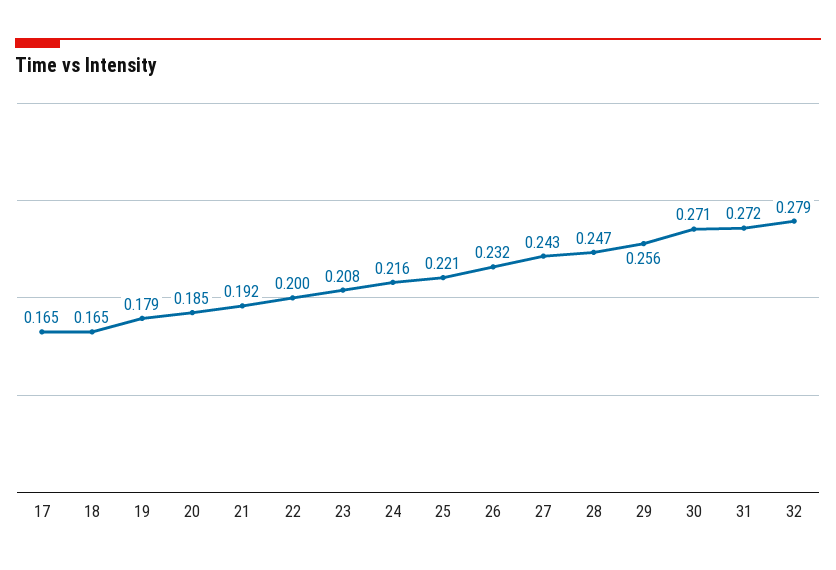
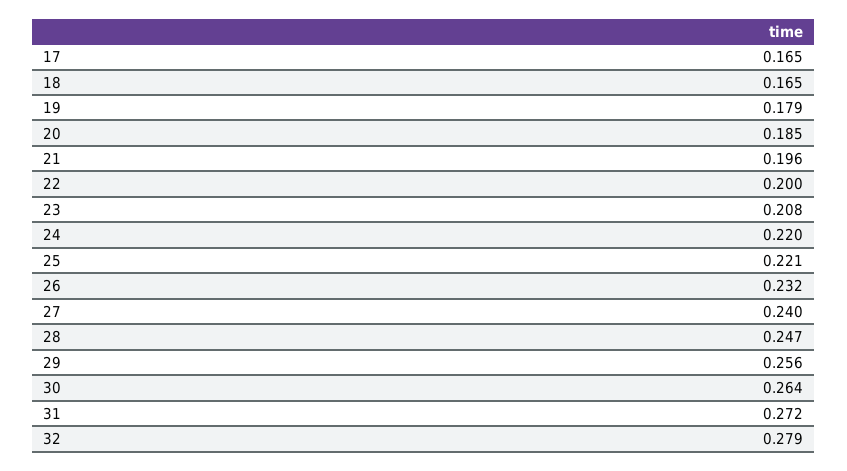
21: 0.192 -> 0.196
24: 0.216 -> 0.22
27: 0.243 -> 0.24
30: 0.271 -> 0.264

